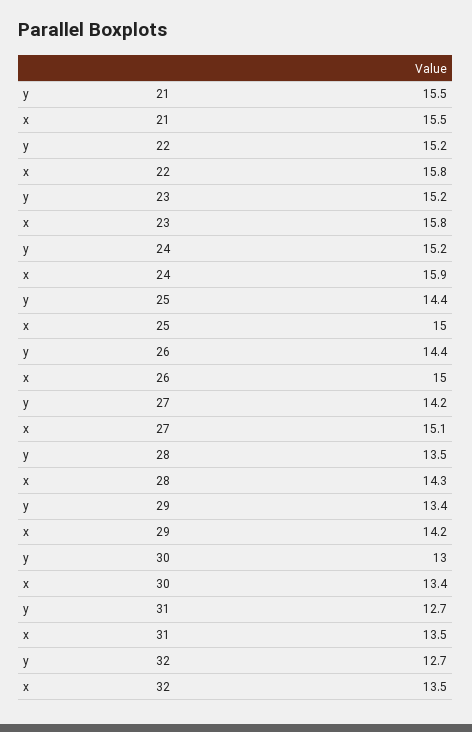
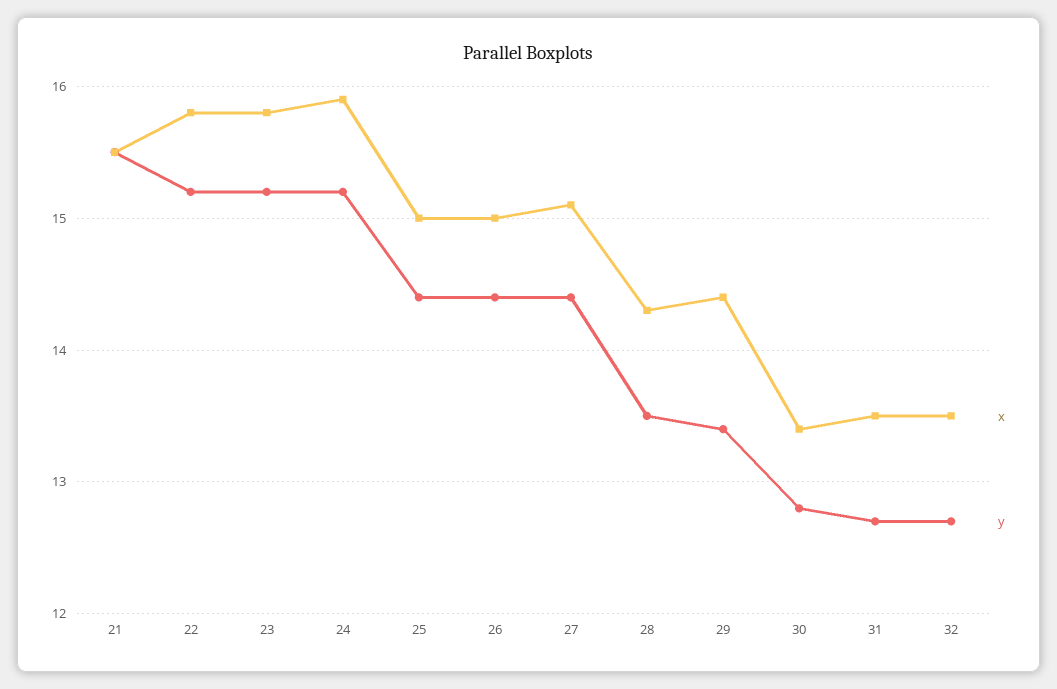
y, 27: 14.2 -> 14.4
x, 29: 14.2 -> 14.4
y, 30: 13 -> 12.8

